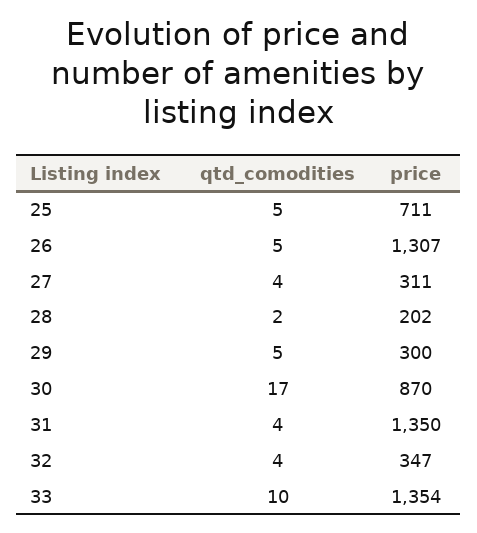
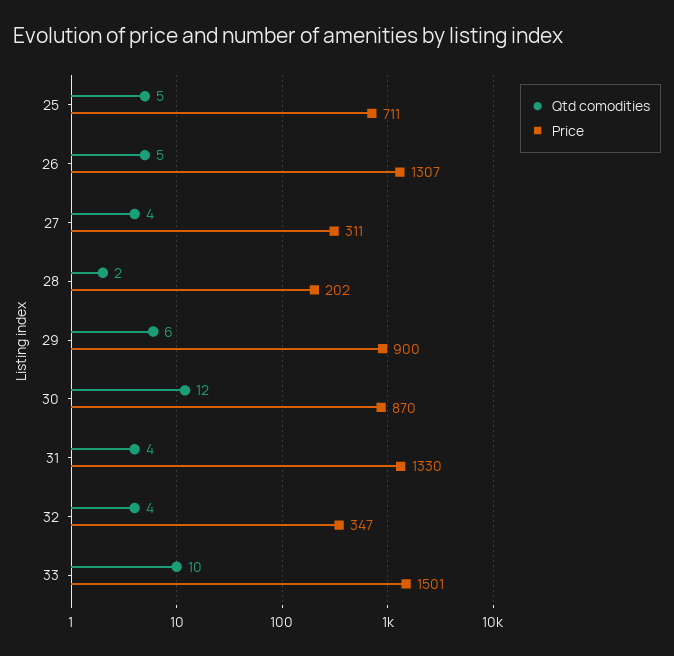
qtd_comodities, 29: 5 -> 6
price, 29: 300 -> 900
qtd_comodities, 30: 17 -> 12
price, 31: 1350 -> 1330
price, 33: 1354 -> 1501

